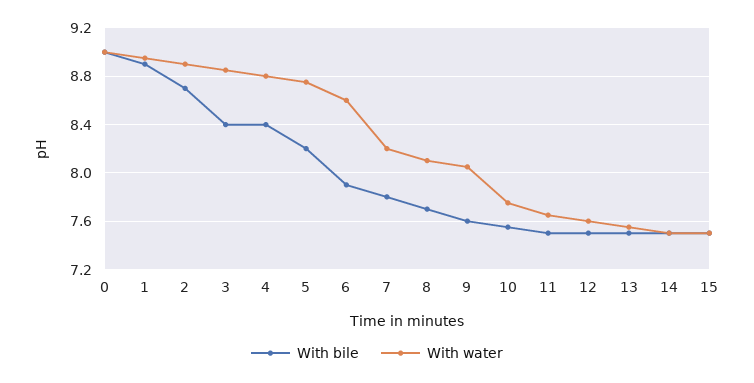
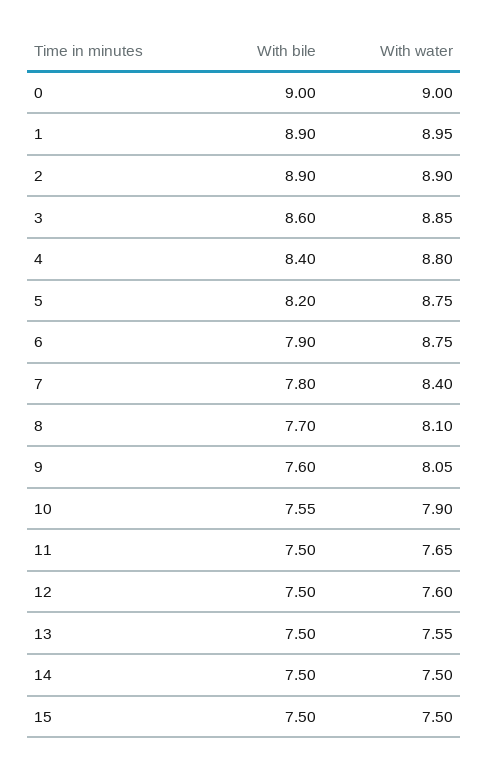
With bile, 2: 8.7 -> 8.9
With bile, 3: 8.4 -> 8.6
With water, 6: 8.6 -> 8.75
With water, 7: 8.2 -> 8.4
With water, 10: 7.75 -> 7.9

